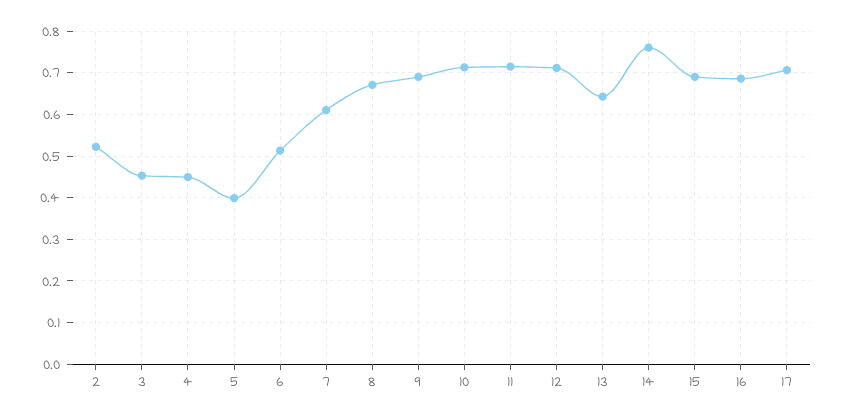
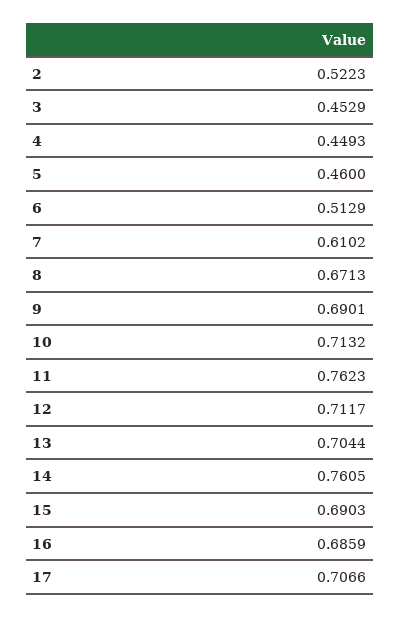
5: 0.4 -> 0.46
11: 0.72 -> 0.7623
13: 0.64 -> 0.7044

